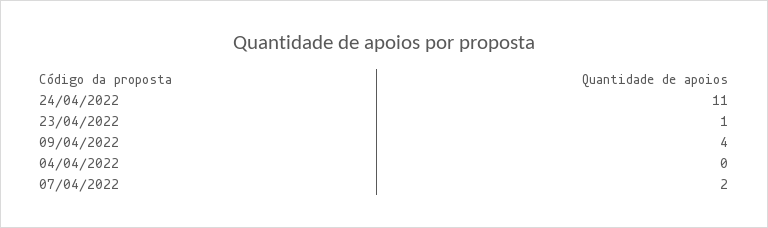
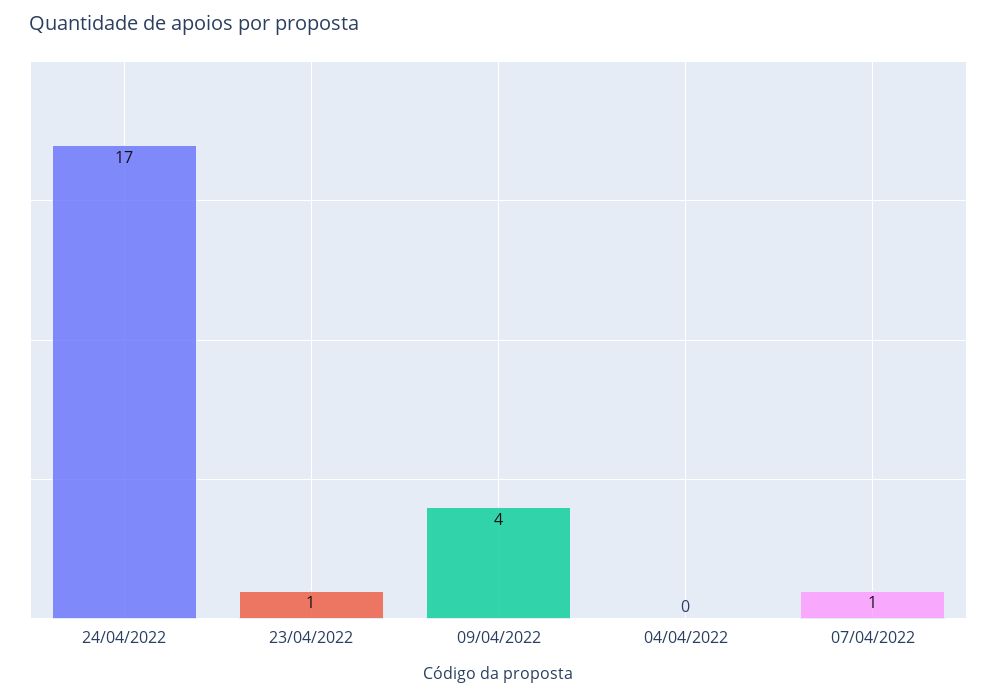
24/04/2022: 11 -> 17
07/04/2022: 2 -> 1

